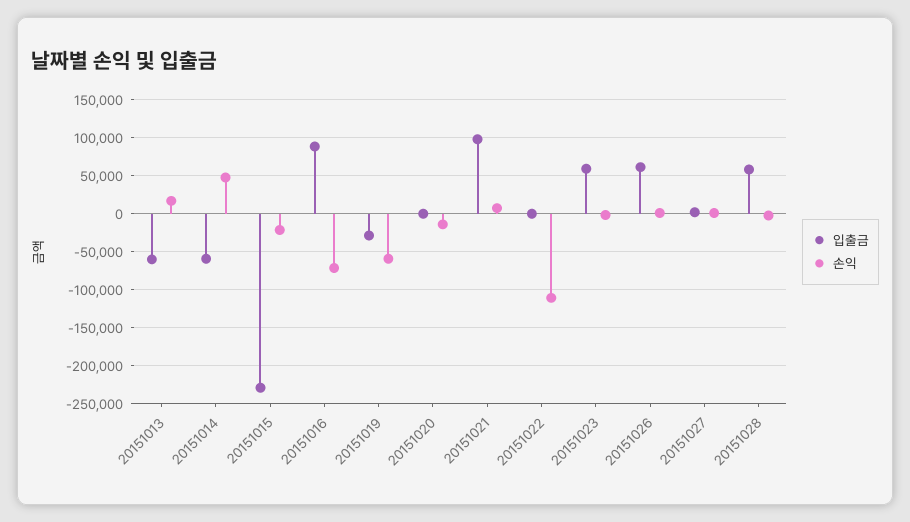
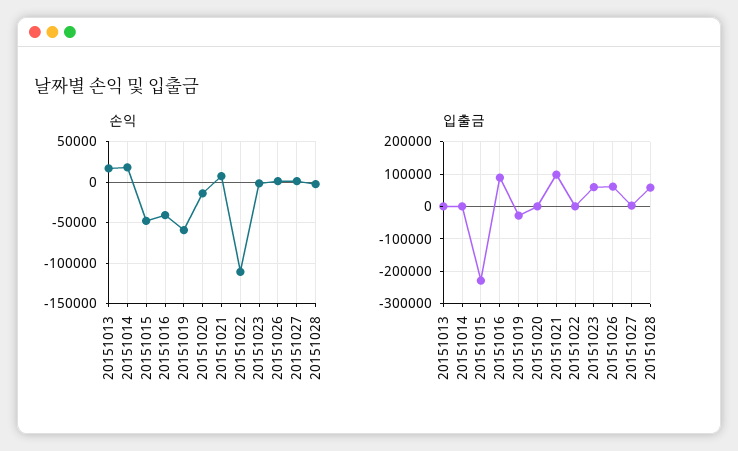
입출금, 20151013: -60000 -> 0
입출금, 20151014: -60000 -> 0
손익, 20151014: 50000 -> 20000
손익, 20151015: -20000 -> -50000
손익, 20151016: -70000 -> -40000

